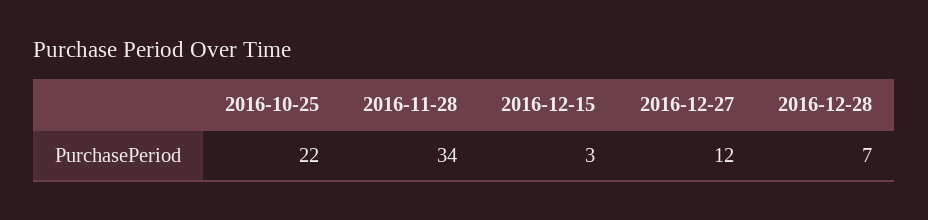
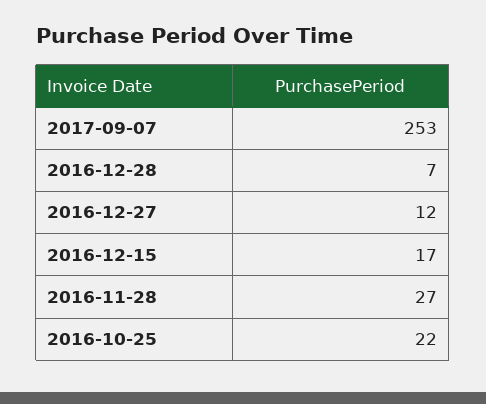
2016-11-28: 34 -> 27
2016-12-15: 3 -> 17
2017-09-07: none -> 253

